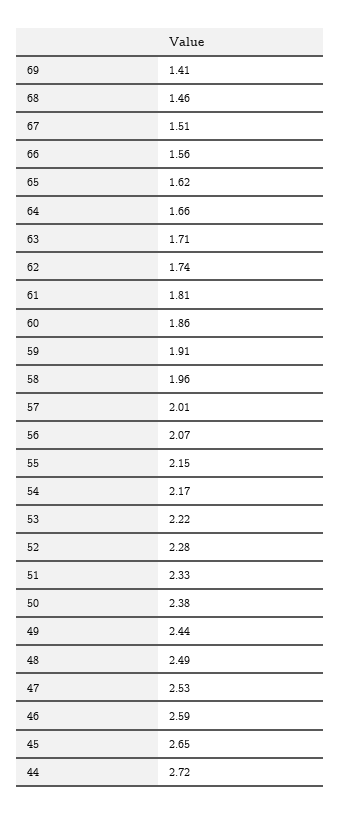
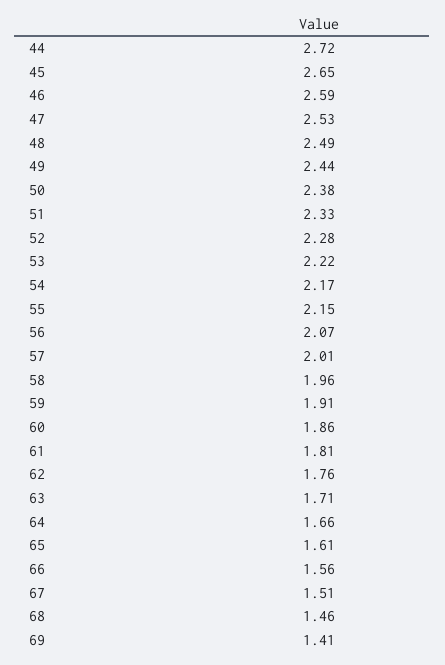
65: 1.62 -> 1.61
62: 1.74 -> 1.76

